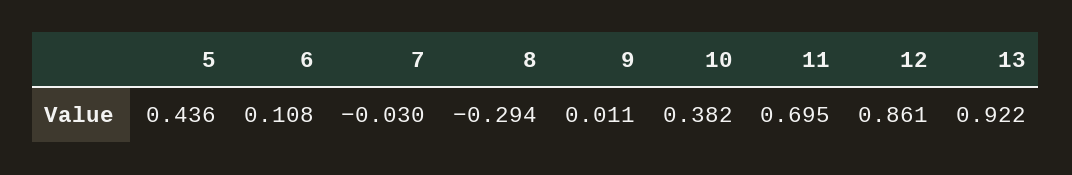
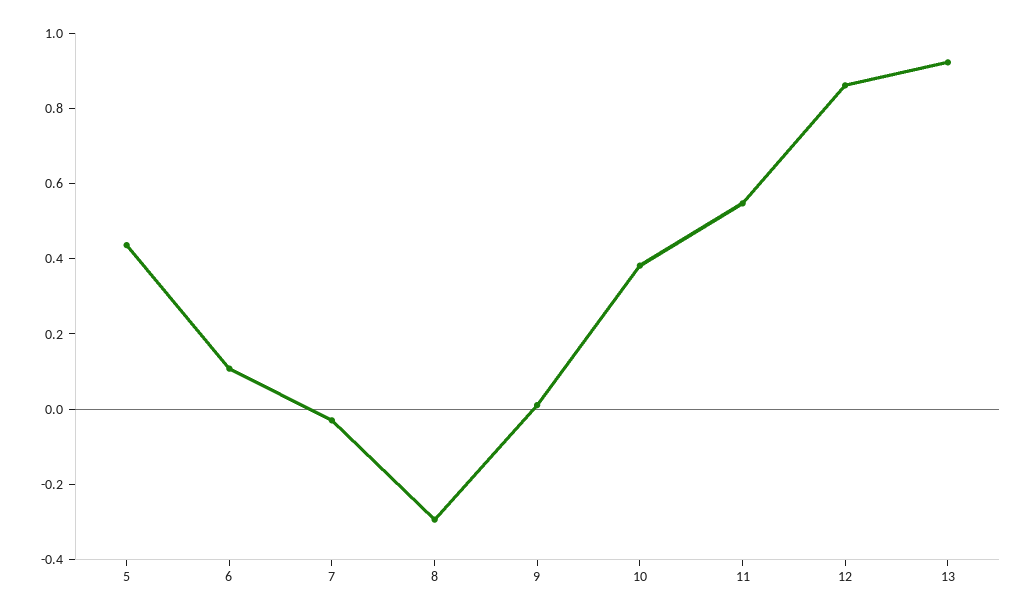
11: 0.695 -> 0.55

